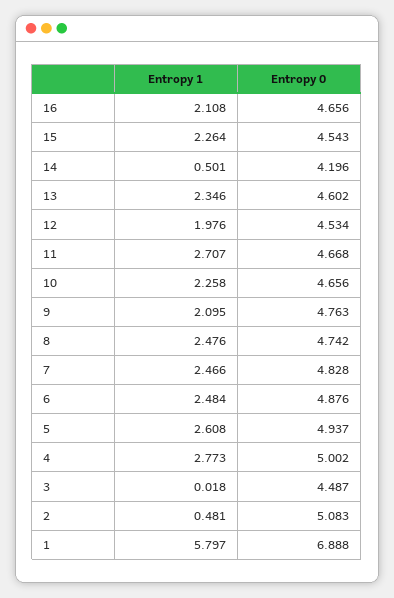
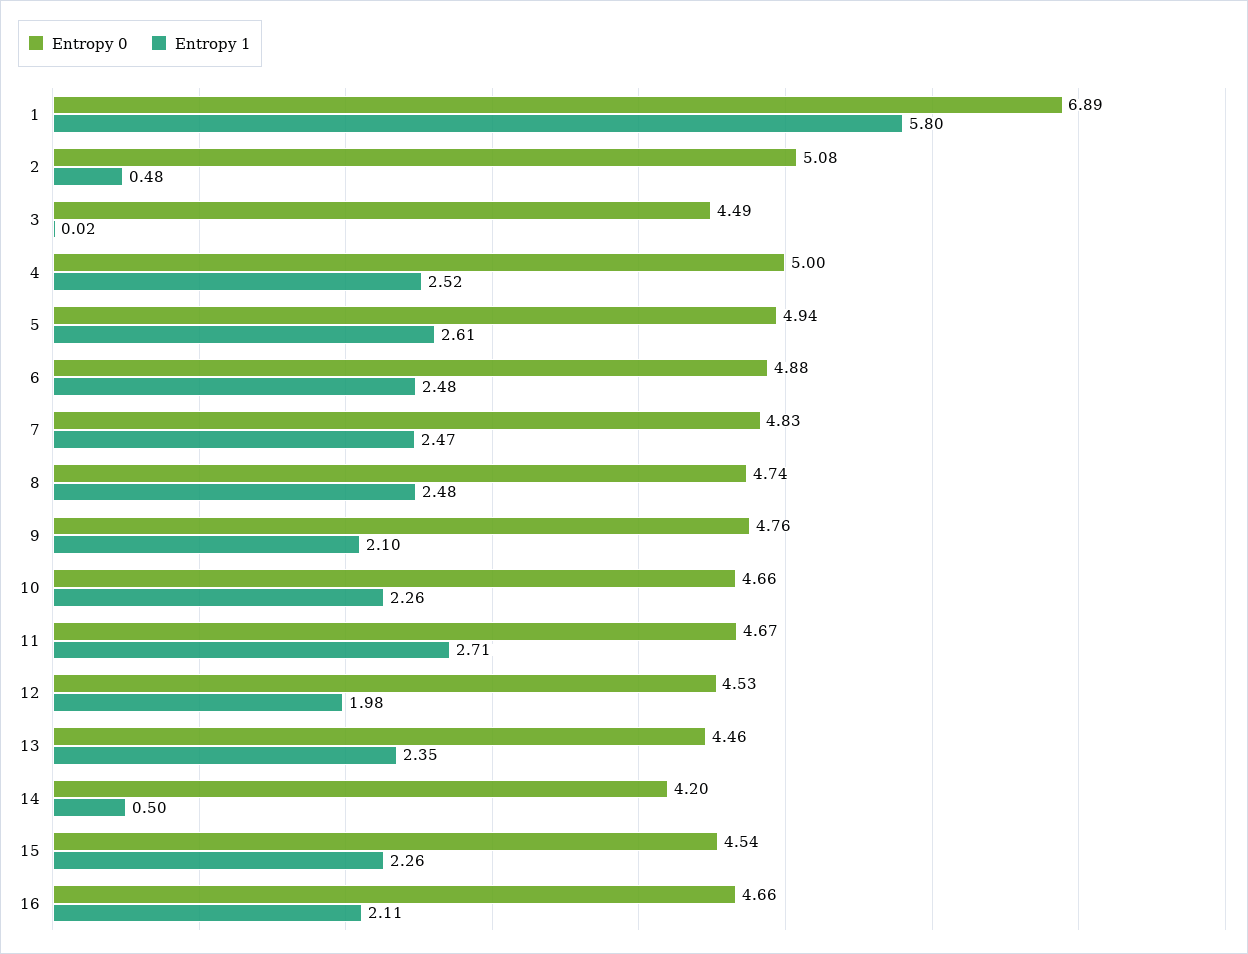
Entropy 0, 13: 4.602 -> 4.46
Entropy 1, 4: 2.773 -> 2.52

